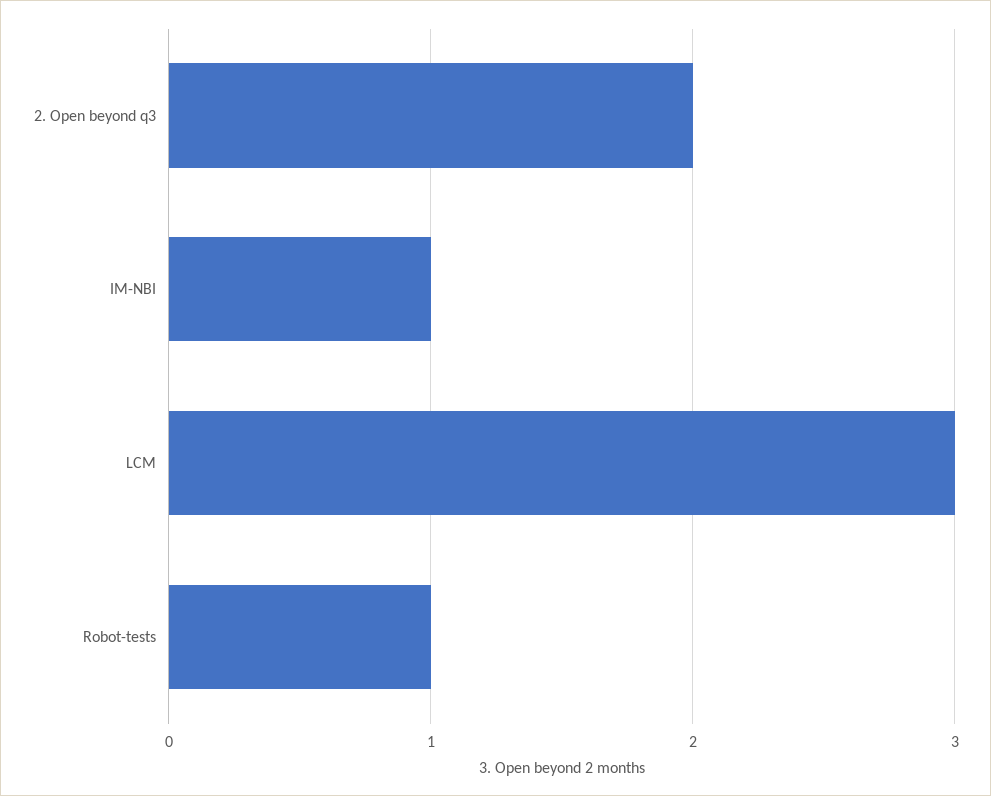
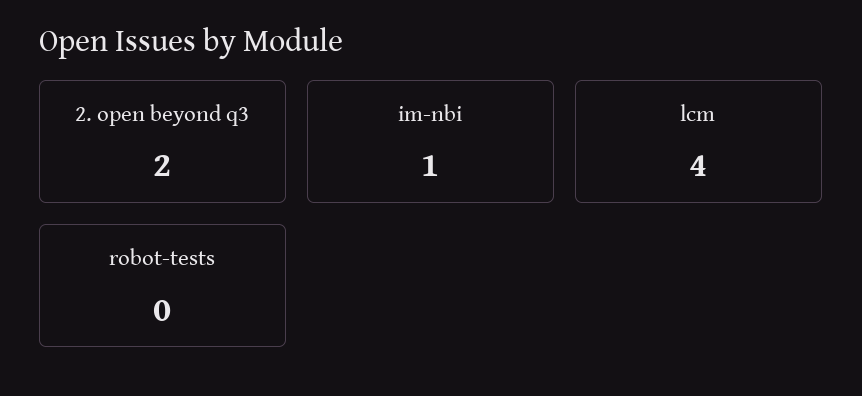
LCM: 3 -> 4
Robot-tests: 1 -> 0

